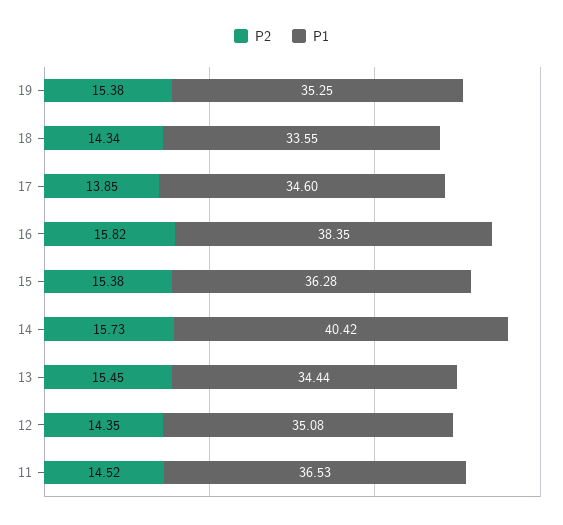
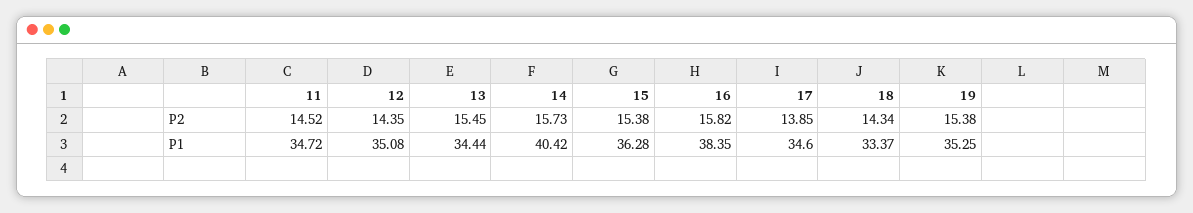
P1, 18: 33.55 -> 33.37
P1, 11: 36.53 -> 34.72

